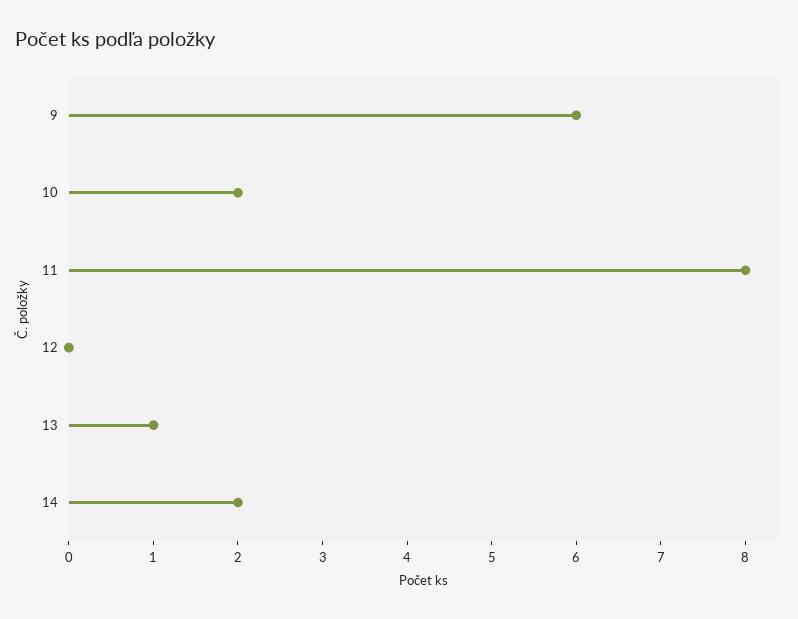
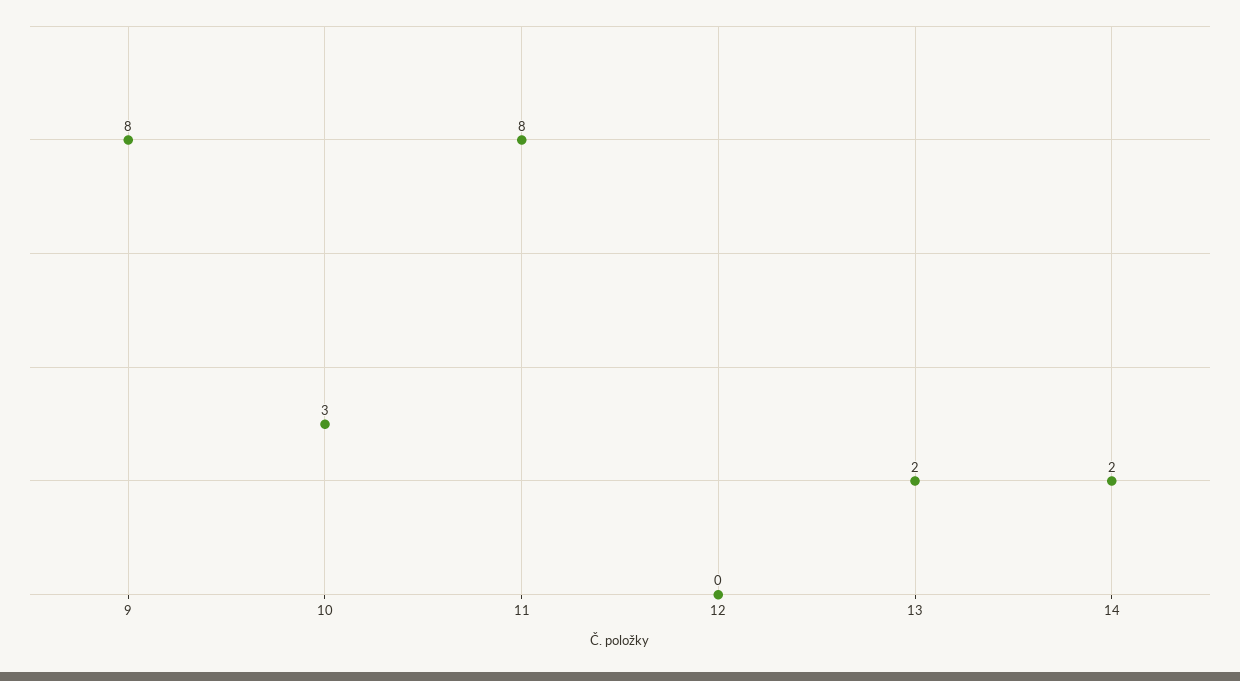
9: 6 -> 8
10: 2 -> 3
13: 1 -> 2

